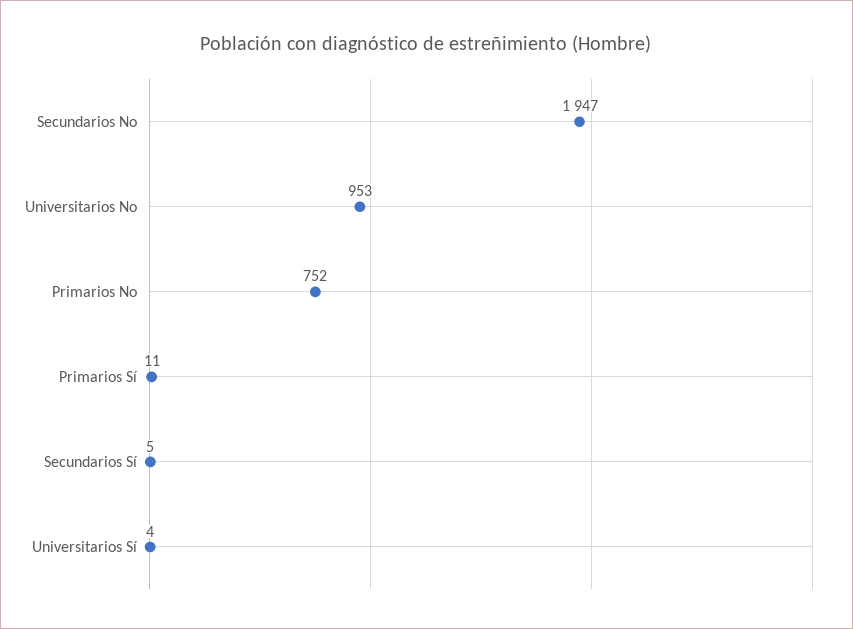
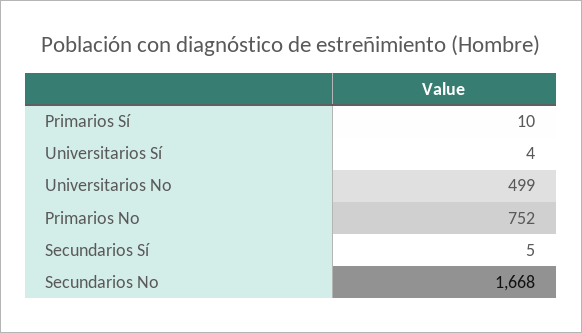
Secundarios No: 1947 -> 1668
Universitarios No: 953 -> 499
Primarios Sí: 11 -> 10

